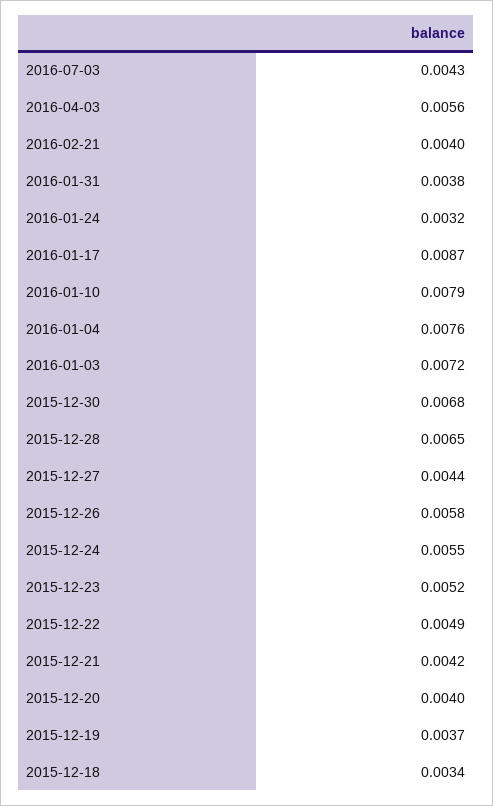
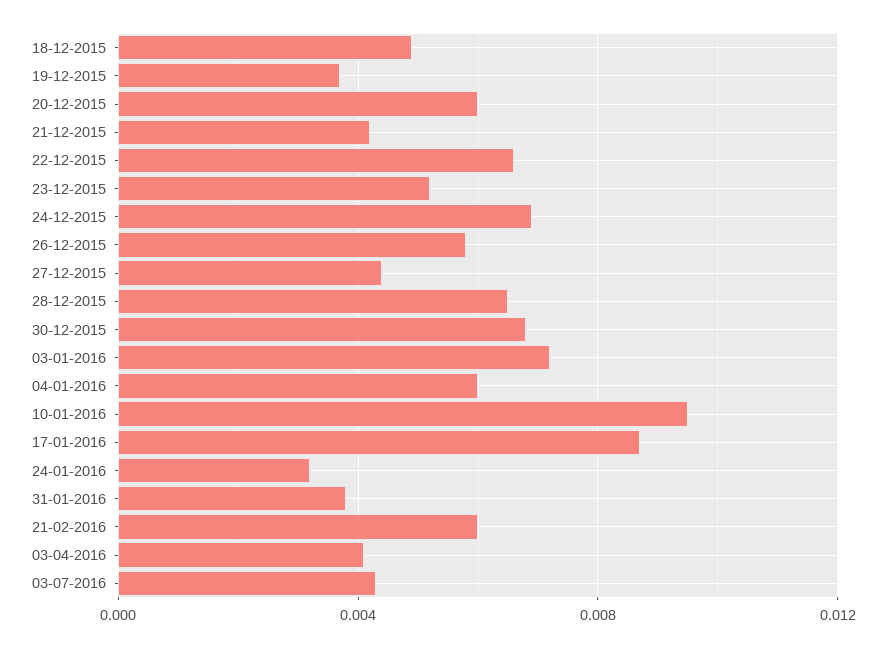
2016-04-03: 0.0056 -> 0.004
2016-02-21: 0.004 -> 0.006
2016-01-10: 0.0079 -> 0.0095
2016-01-04: 0.0076 -> 0.006
2015-12-24: 0.0055 -> 0.007
2015-12-22: 0.0049 -> 0.0065
2015-12-20: 0.004 -> 0.006
2015-12-18: 0.0034 -> 0.005

